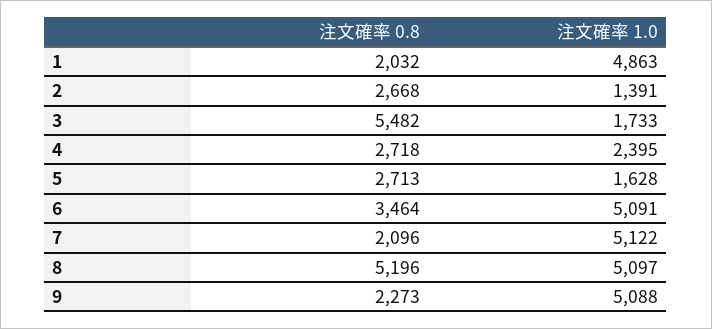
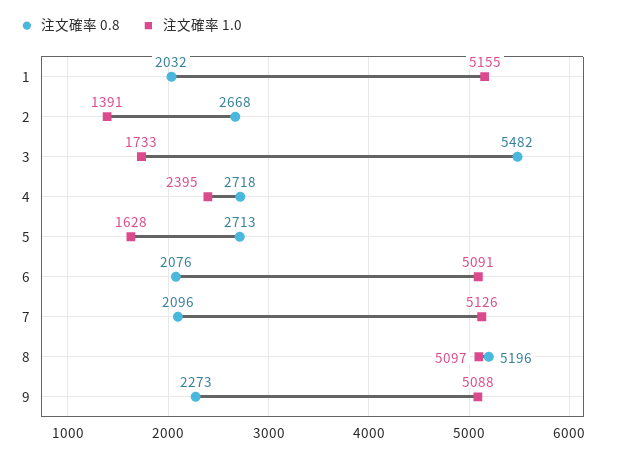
注文確率 1.0, 1: 4863 -> 5155
注文確率 0.8, 6: 3464 -> 2076
注文確率 1.0, 7: 5122 -> 5126

